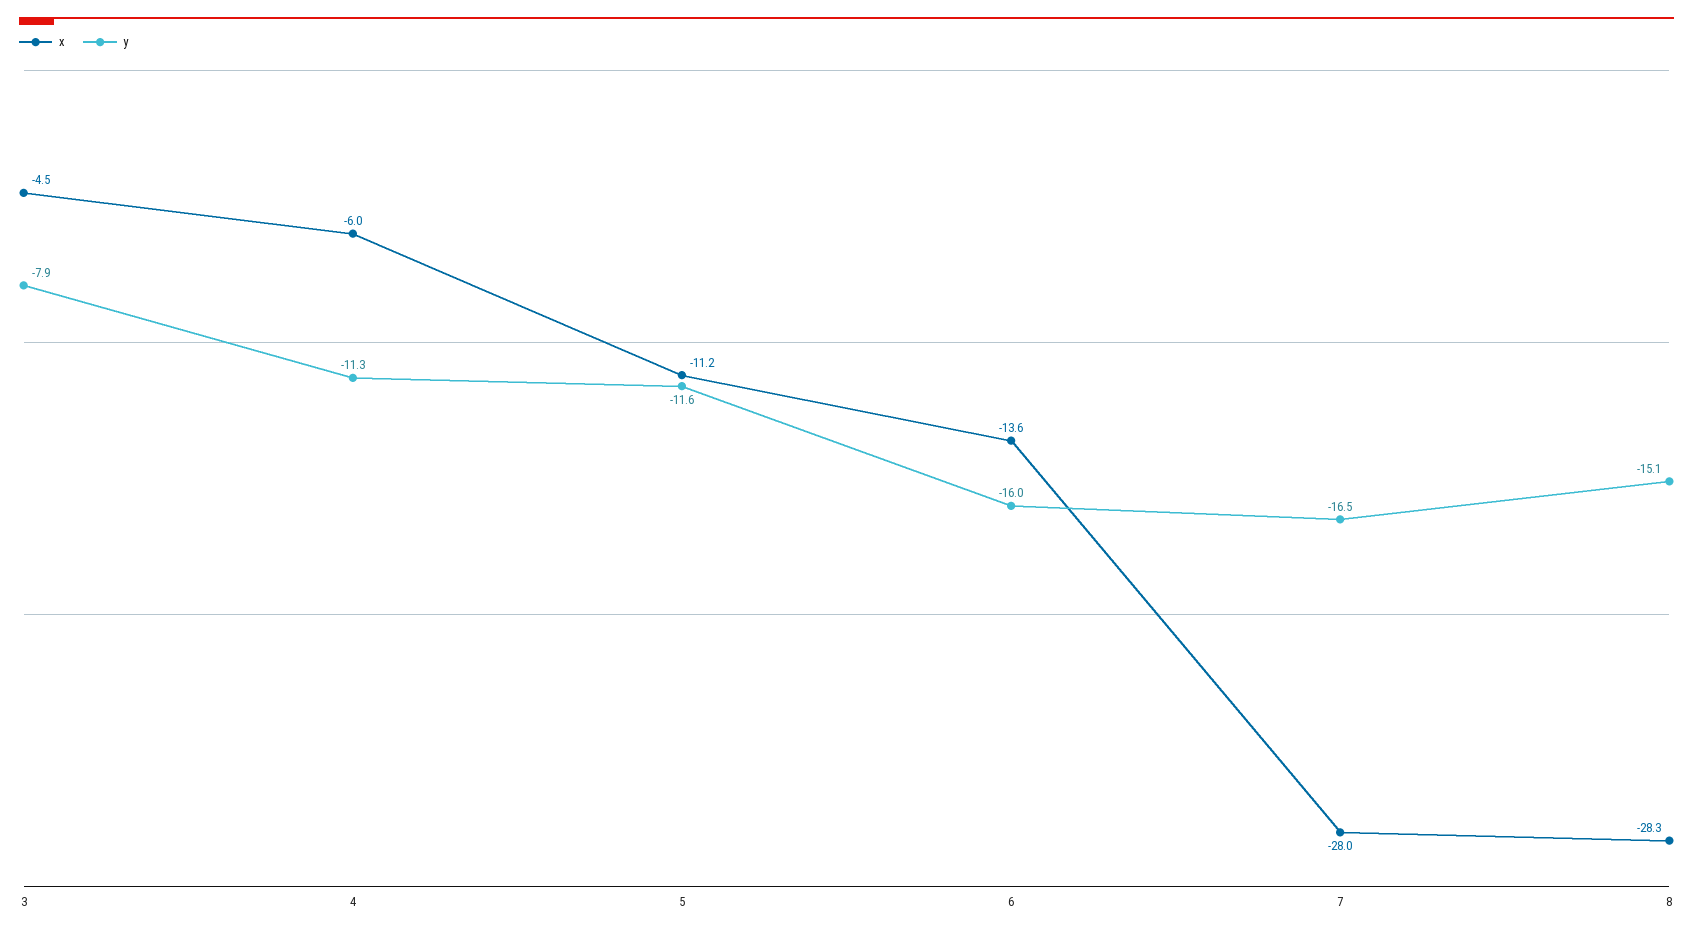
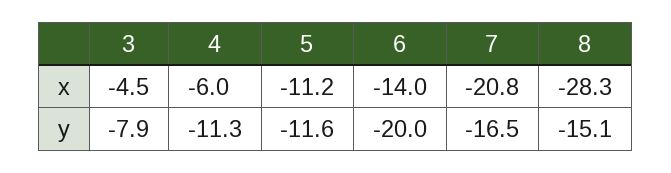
x, 6: -13.6 -> -14
y, 6: -16 -> -20
x, 7: -28 -> -20.8

